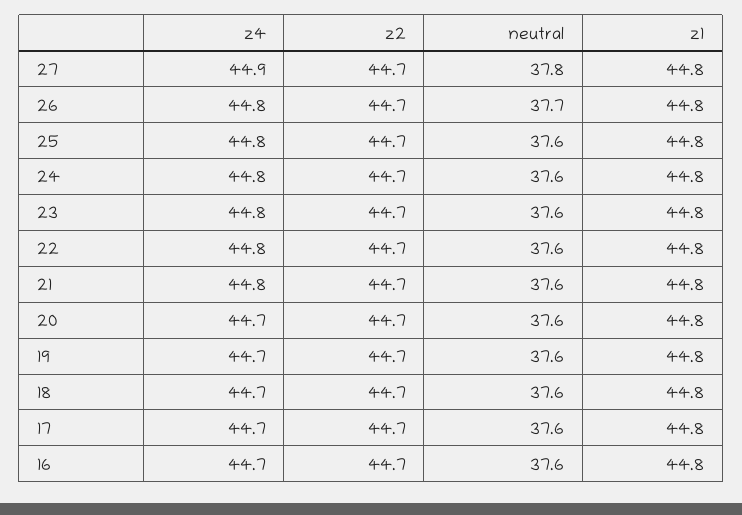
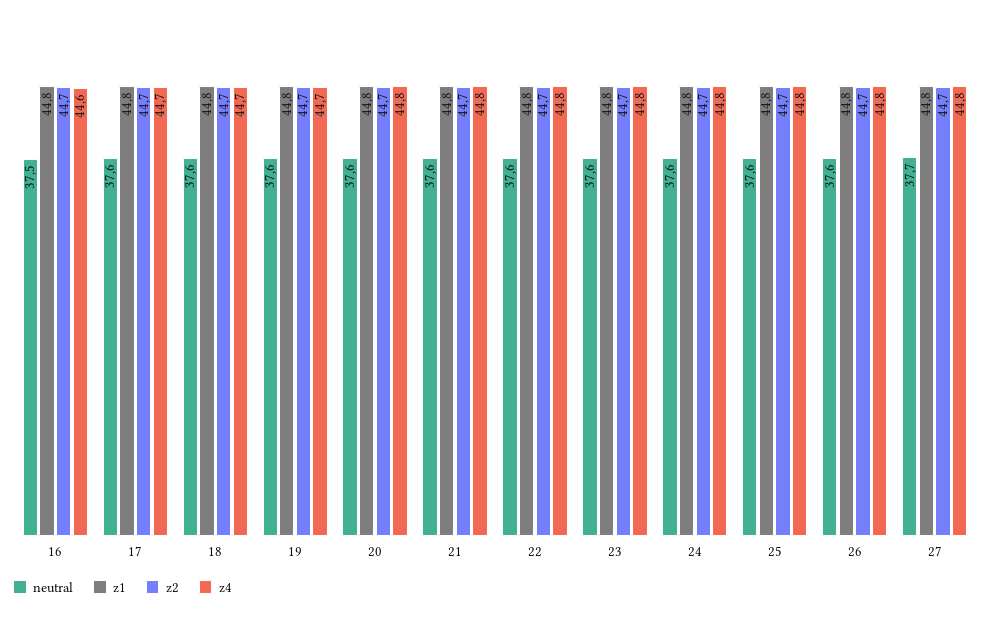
z4, 27: 44.9 -> 44.8
neutral, 27: 37.8 -> 37.7
neutral, 26: 37.7 -> 37.6
z4, 20: 44.7 -> 44.8
z4, 16: 44.7 -> 44.6
neutral, 16: 37.6 -> 37.5

